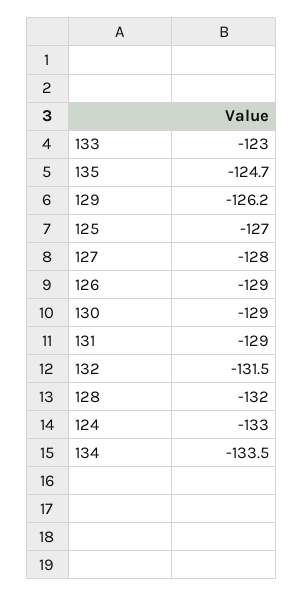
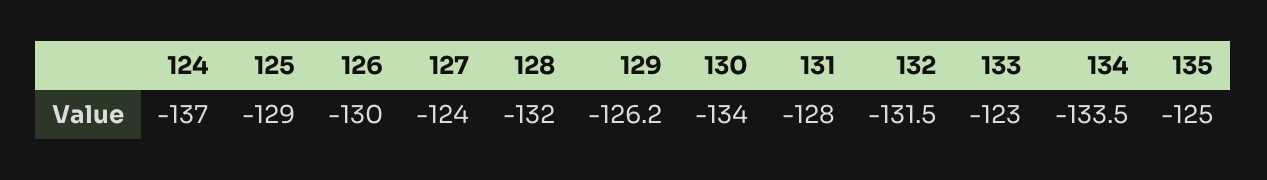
135: -124.7 -> -125
125: -127 -> -129
127: -128 -> -124
126: -129 -> -130
130: -129 -> -134
131: -129 -> -128
124: -133 -> -137

